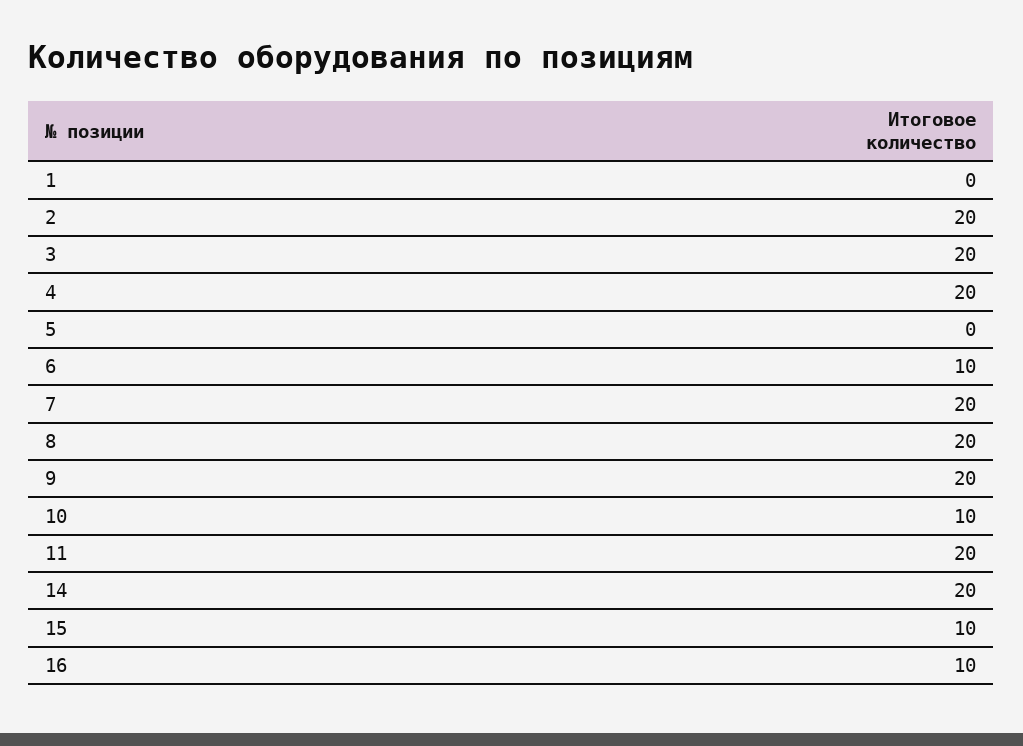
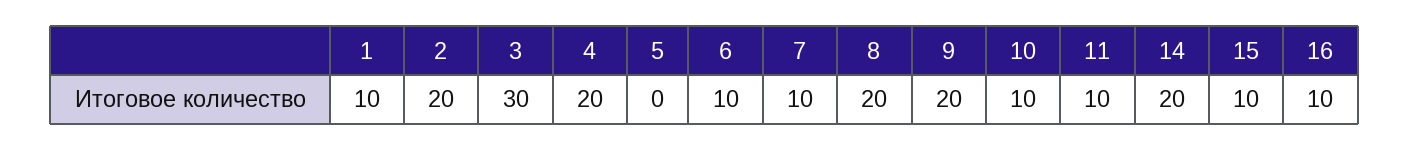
1: 0 -> 10
3: 20 -> 30
7: 20 -> 10
11: 20 -> 10

